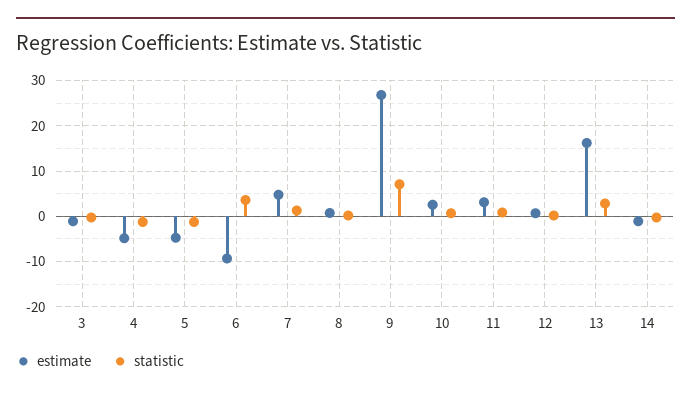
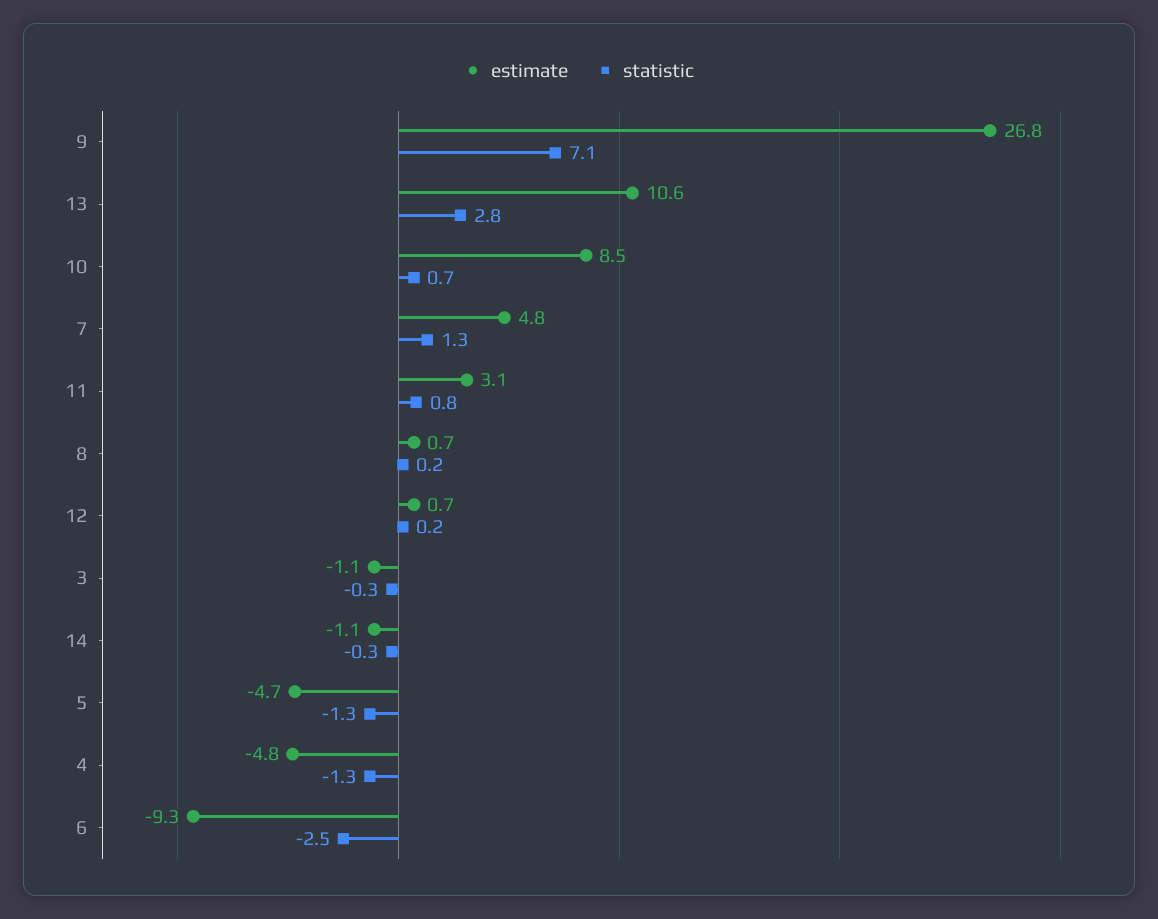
statistic, 6: 4 -> -2.5
estimate, 10: 2 -> 8.5
estimate, 13: 16 -> 10.6

